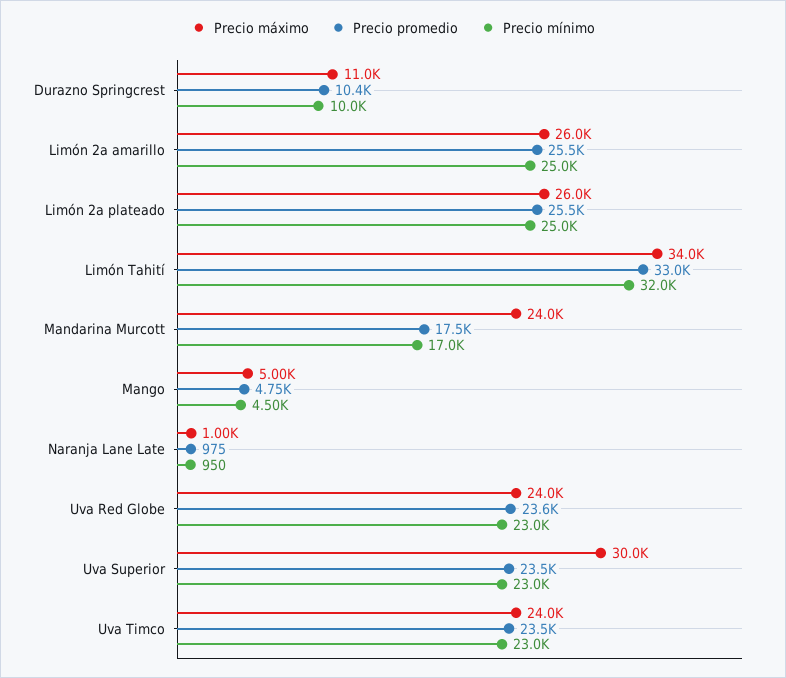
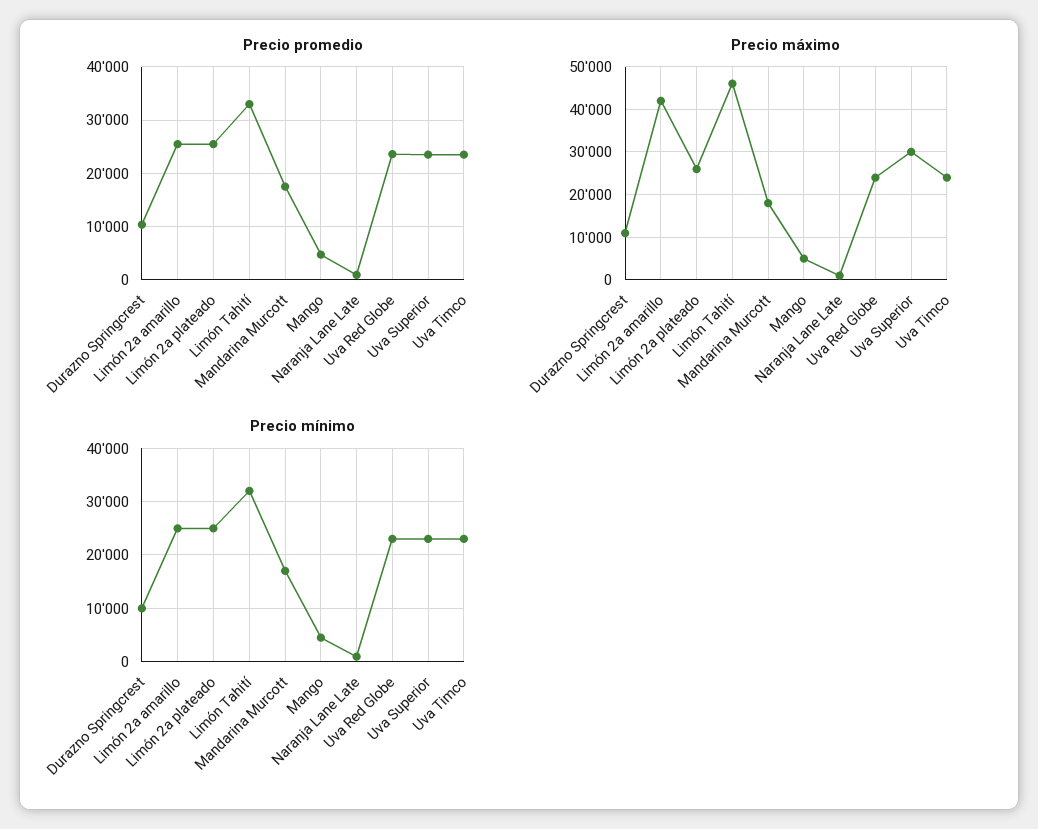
Precio máximo, Limón 2a amarillo: 26000 -> 42000
Precio máximo, Limón Tahití: 34000 -> 46000
Precio máximo, Mandarina Murcott: 24000 -> 18000

